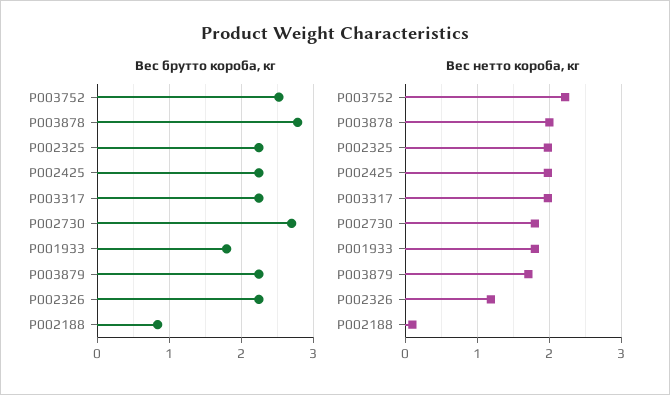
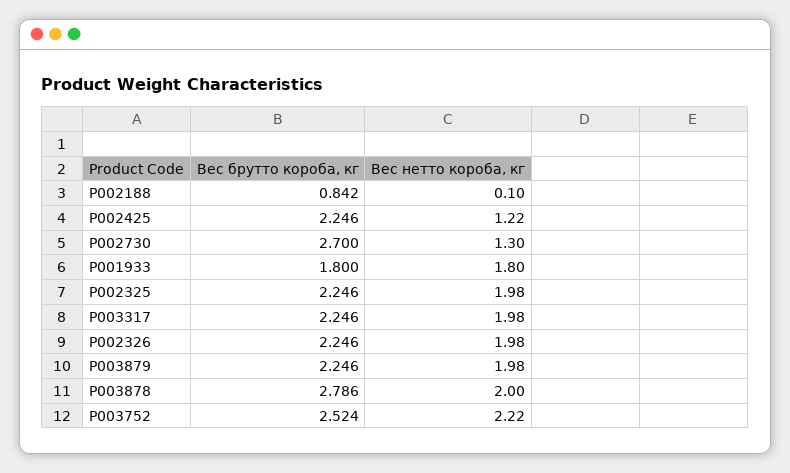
Вес нетто короба, кг, P002425: 2 -> 1.22
Вес нетто короба, кг, P002730: 1.8 -> 1.3
Вес нетто короба, кг, P003879: 1.7 -> 1.98
Вес нетто короба, кг, P002326: 1.2 -> 1.98

